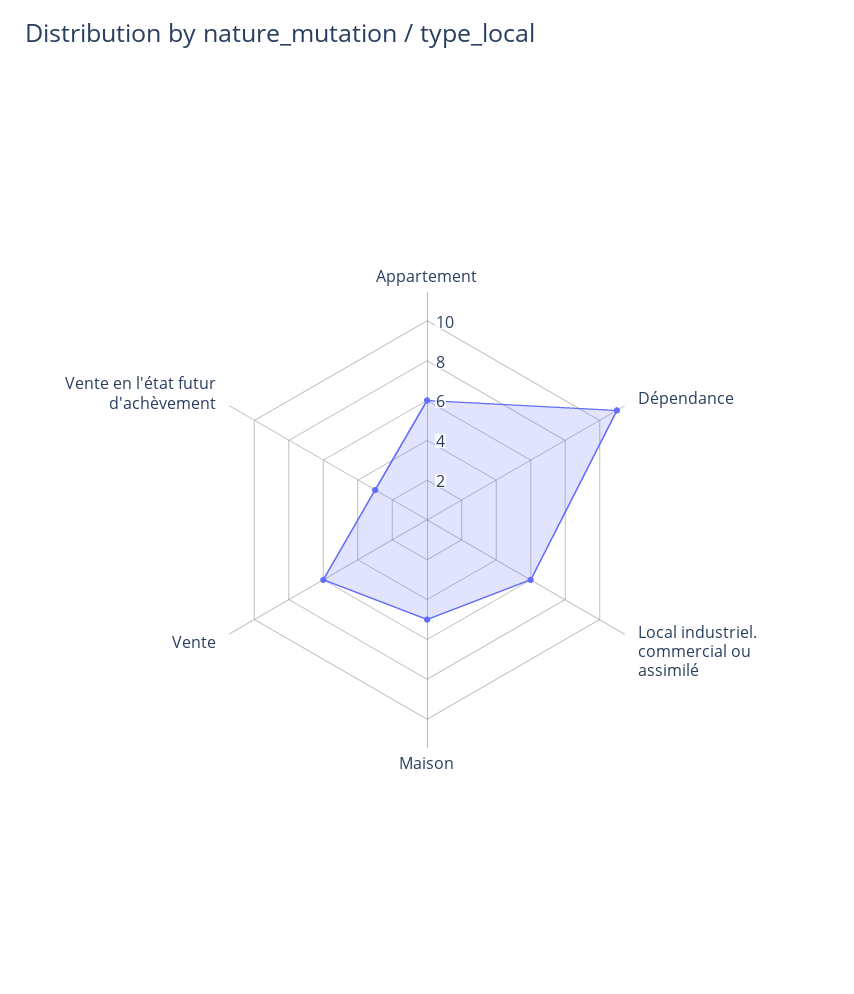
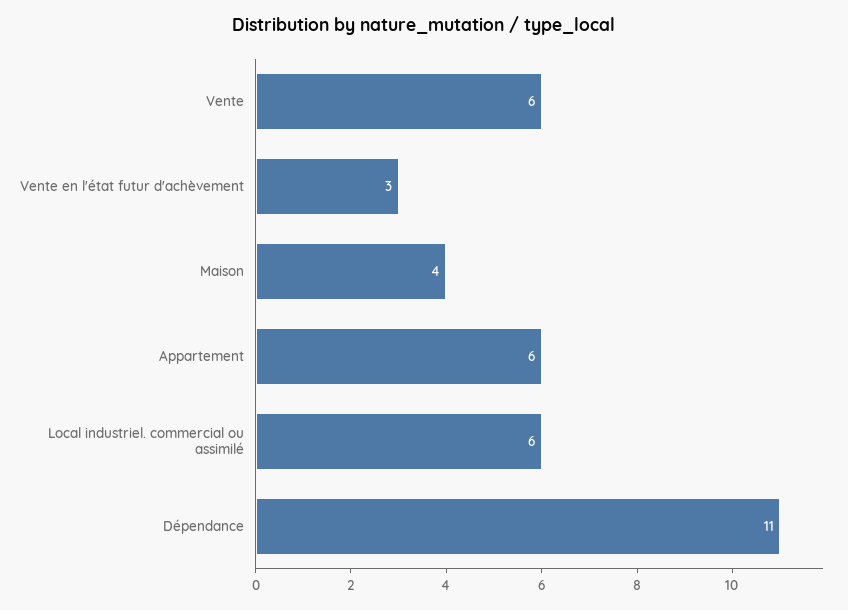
Maison: 5 -> 4

